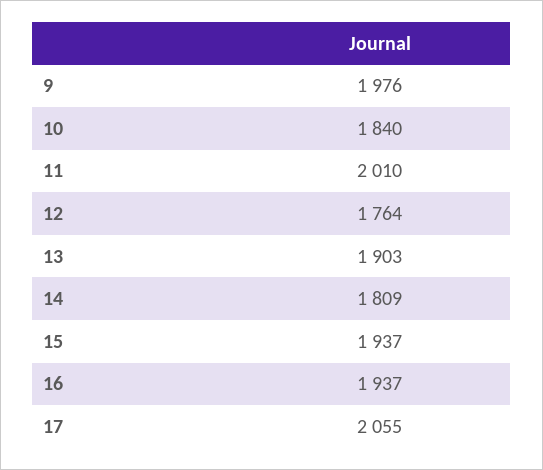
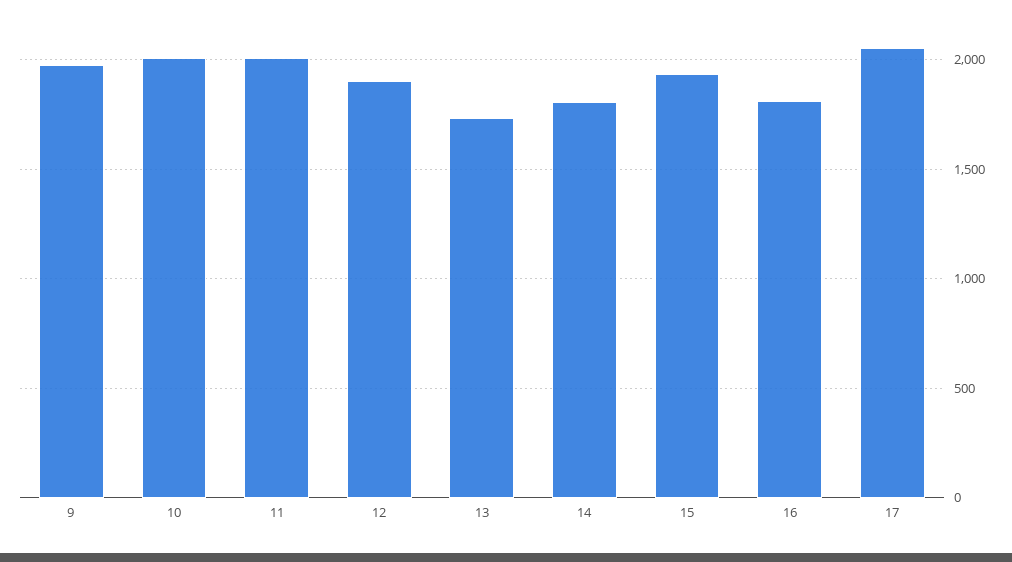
10: 1840 -> 2000
12: 1764 -> 1900
13: 1903 -> 1750
16: 1937 -> 1800

